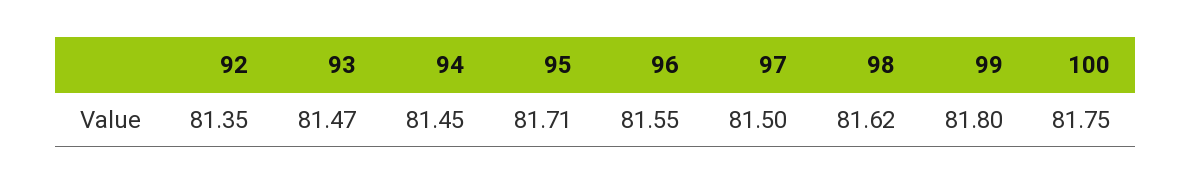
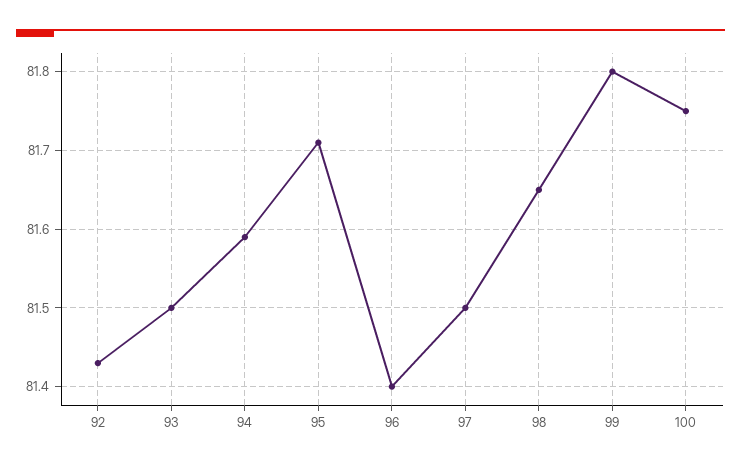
92: 81.35 -> 81.43
93: 81.47 -> 81.5
94: 81.45 -> 81.59
96: 81.55 -> 81.4
98: 81.62 -> 81.65

